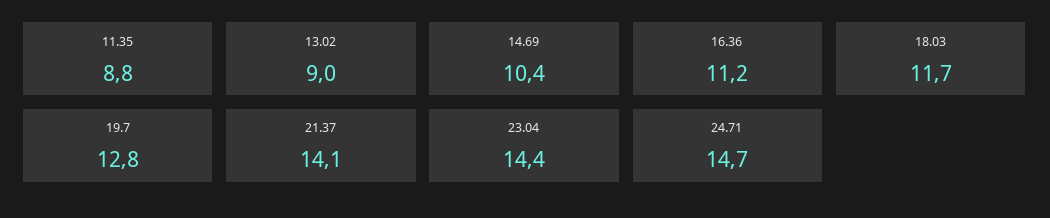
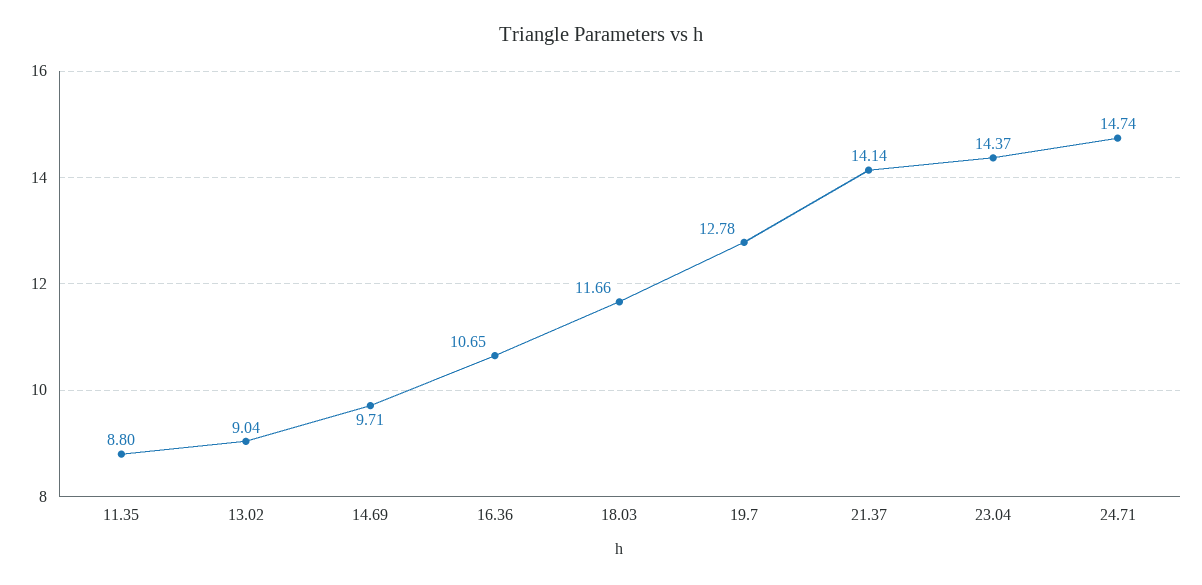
14.69: 10.4 -> 9.71
16.36: 11.2 -> 10.65

